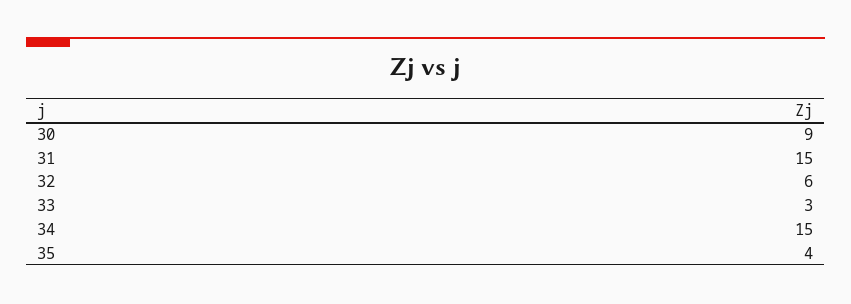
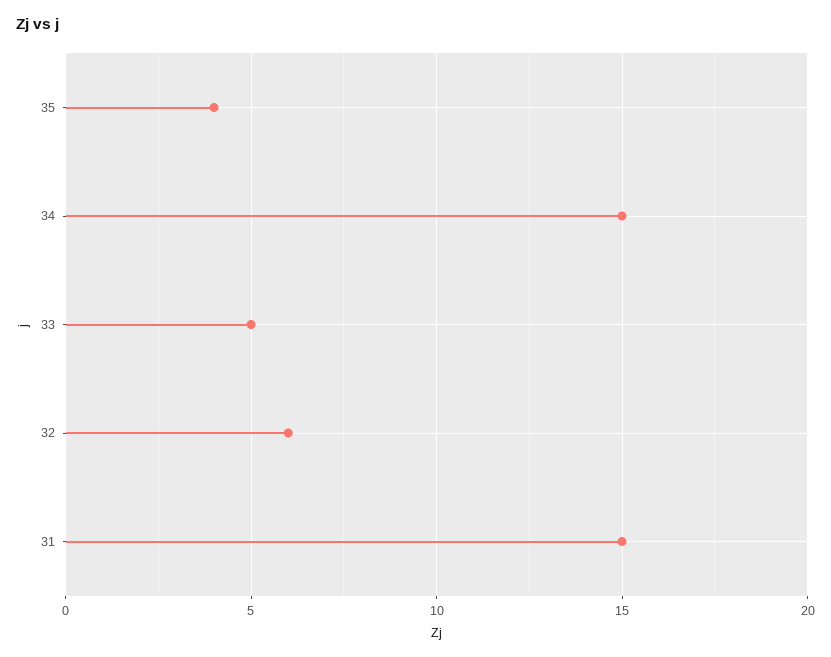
30: 9 -> none
33: 3 -> 5

